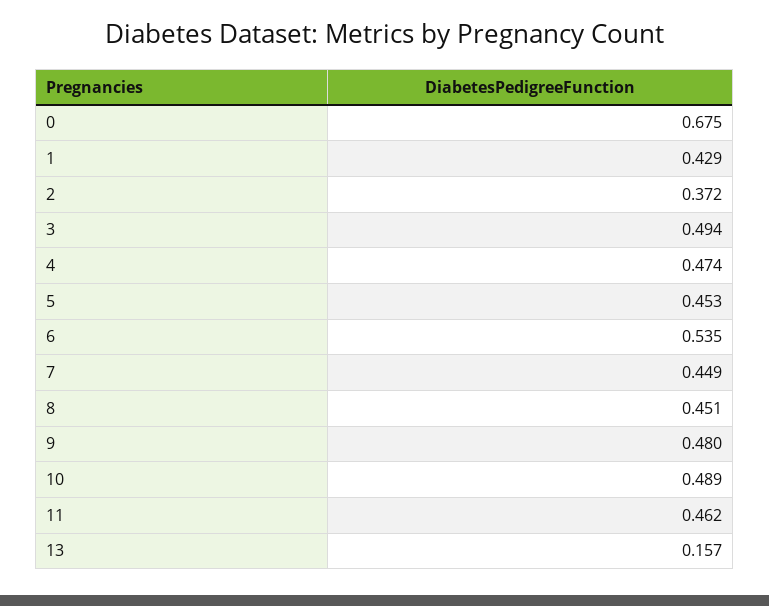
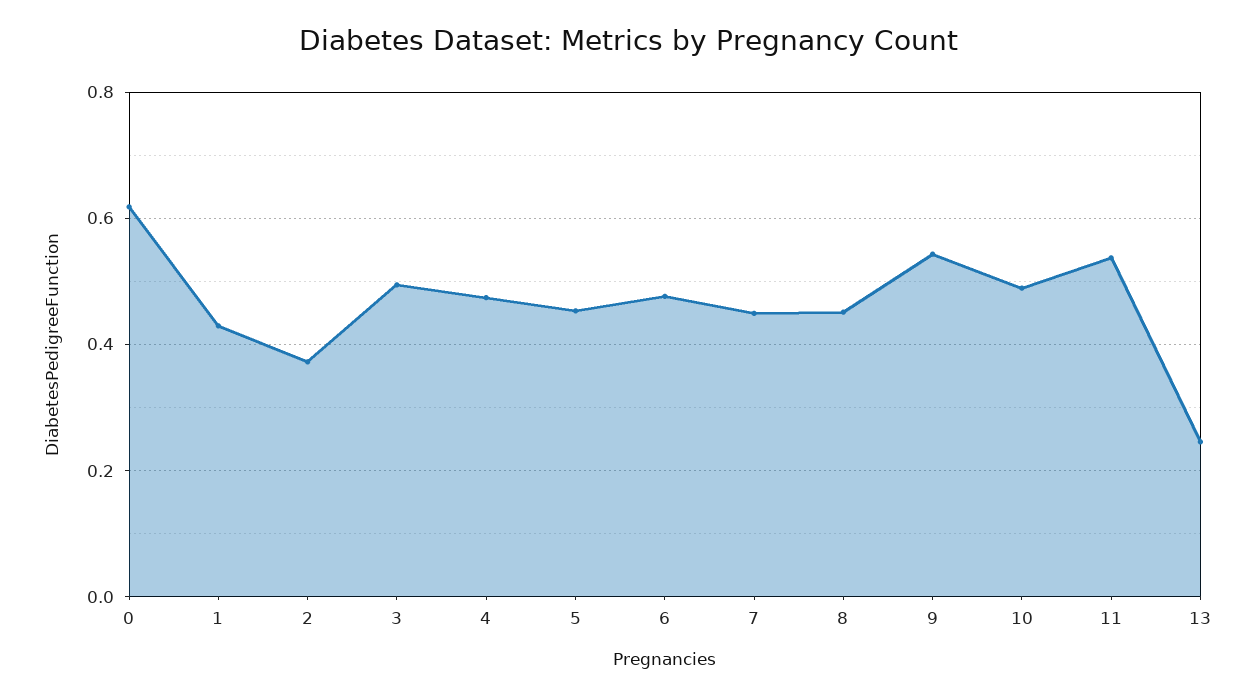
0: 0.675 -> 0.62
6: 0.535 -> 0.48
9: 0.48 -> 0.54
11: 0.462 -> 0.54
13: 0.157 -> 0.24

